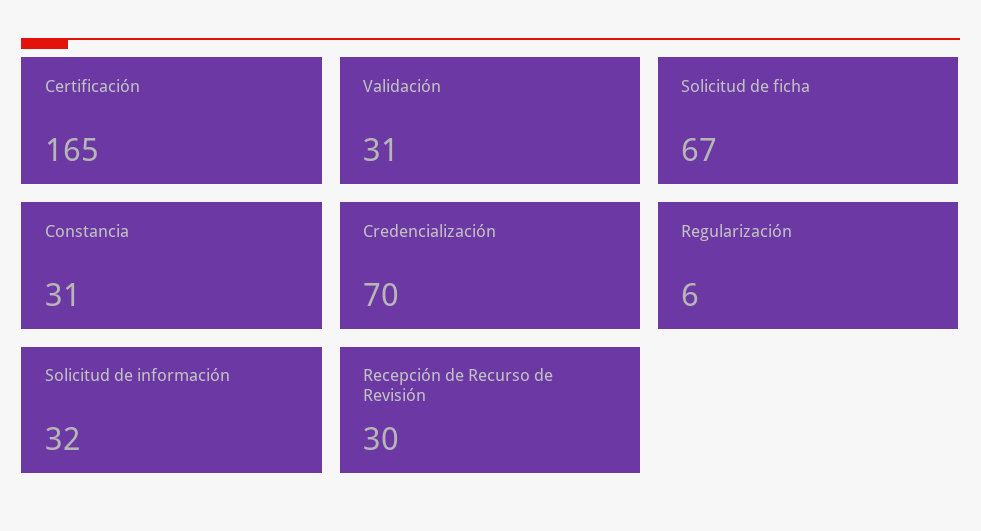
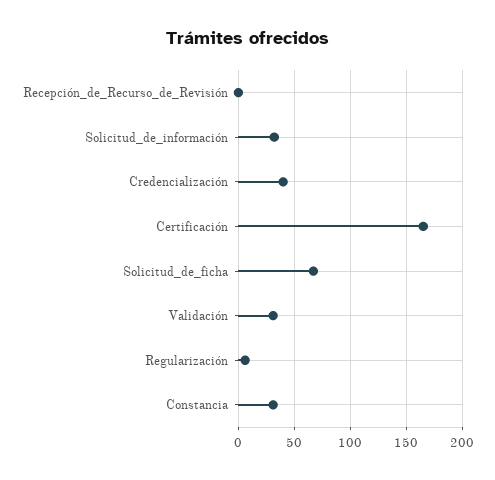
Credencialización: 70 -> 40
Recepción de Recurso de Revisión: 30 -> 0

